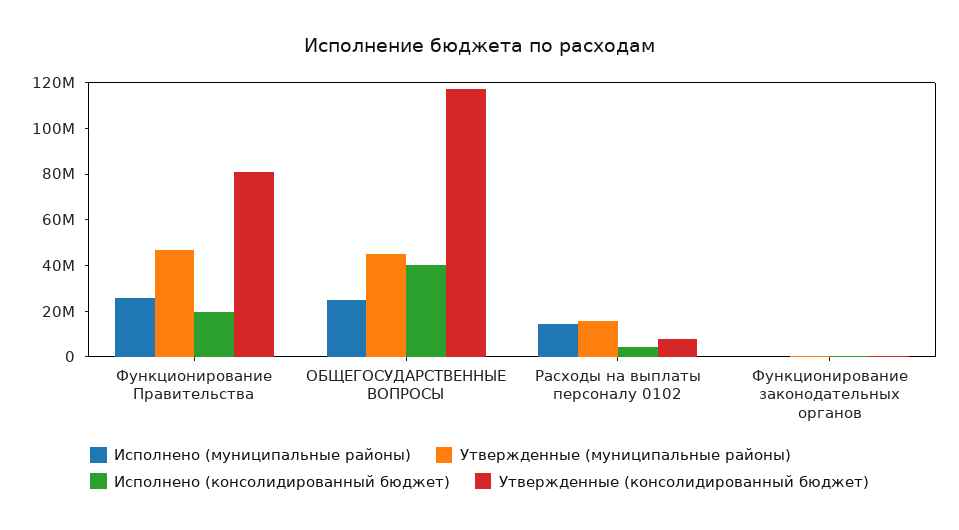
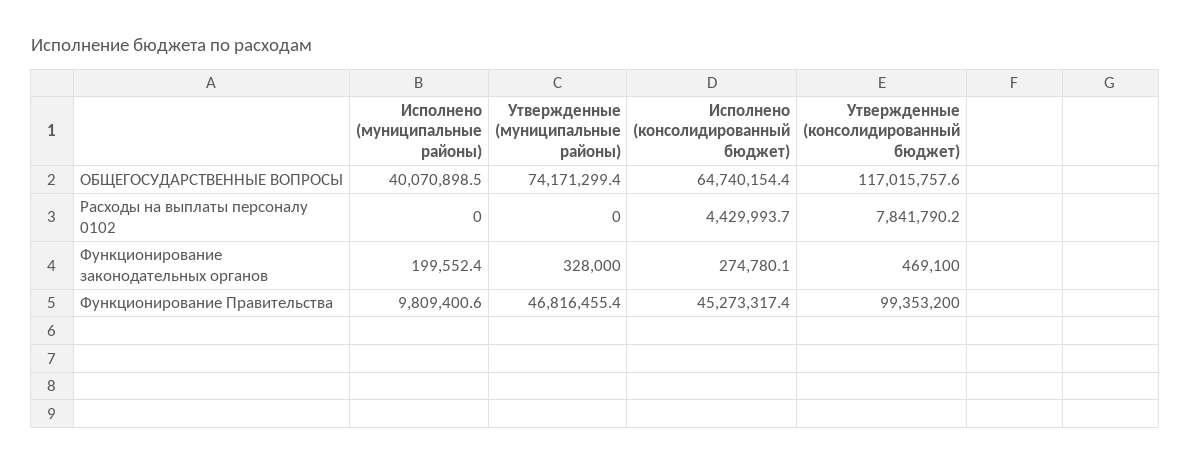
Исполнено (муниципальные районы), Функционирование Правительства: 25000000 -> 9809400.6
Исполнено (консолидированный бюджет), Функционирование Правительства: 20000000 -> 45273317.4
Утвержденные (консолидированный бюджет), Функционирование Правительства: 80000000 -> 99353200
Исполнено (муниципальные районы), ОБЩЕГОСУДАРСТВЕННЫЕ ВОПРОСЫ: 25000000 -> 40070898.5
Утвержденные (муниципальные районы), ОБЩЕГОСУДАРСТВЕННЫЕ ВОПРОСЫ: 45000000 -> 74171299.4
Исполнено (консолидированный бюджет), ОБЩЕГОСУДАРСТВЕННЫЕ ВОПРОСЫ: 40000000 -> 64740154.4
Исполнено (муниципальные районы), Расходы на выплаты персоналу 0102: 15000000 -> 0
Утвержденные (муниципальные районы), Расходы на выплаты персоналу 0102: 15000000 -> 0

